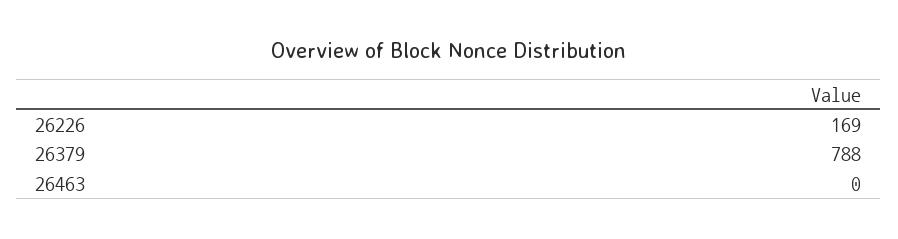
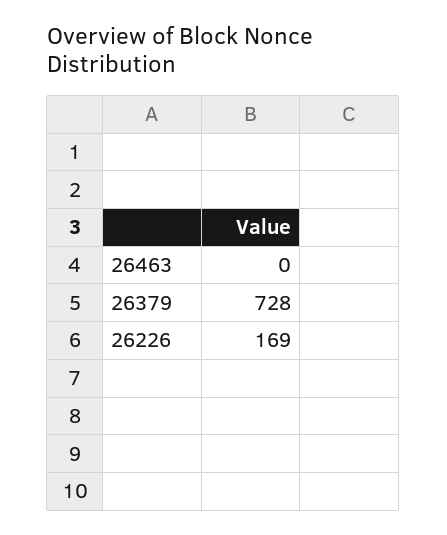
26379: 788 -> 728

